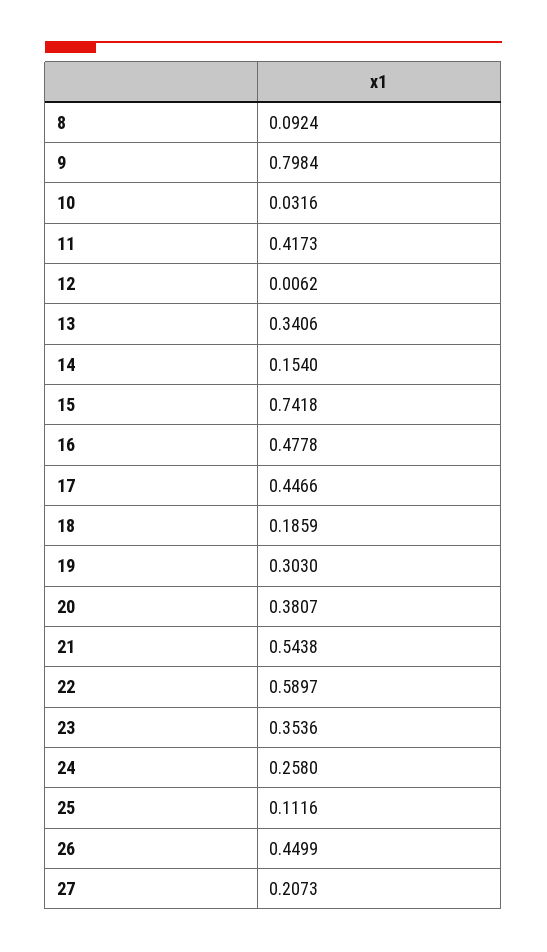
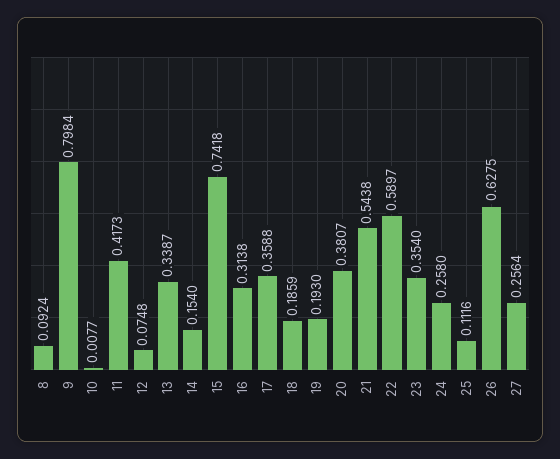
10: 0.0316 -> 0.0077
12: 0.0062 -> 0.0748
13: 0.3406 -> 0.3387
16: 0.4778 -> 0.3138
17: 0.4466 -> 0.3588
19: 0.303 -> 0.193
23: 0.3536 -> 0.354
26: 0.4499 -> 0.6275
27: 0.2073 -> 0.2564

